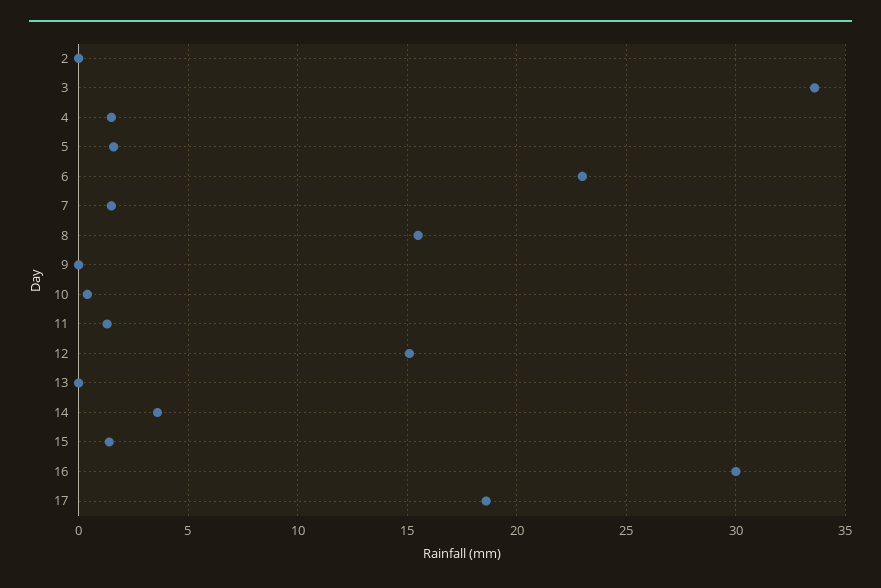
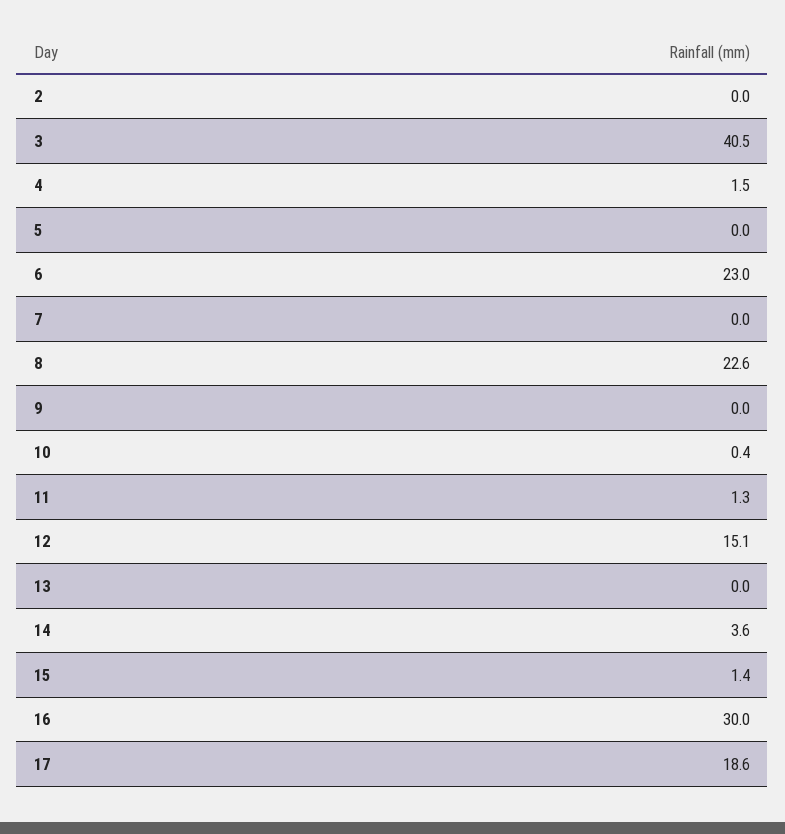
3: 33.5 -> 40.5
5: 1.5 -> 0
7: 1.5 -> 0
8: 15.5 -> 22.6

